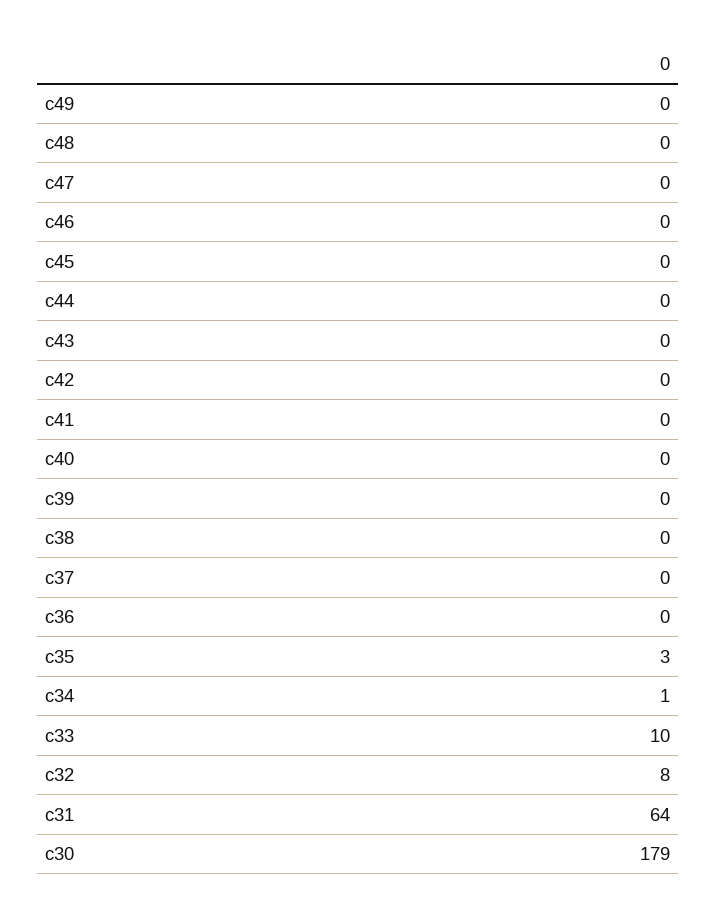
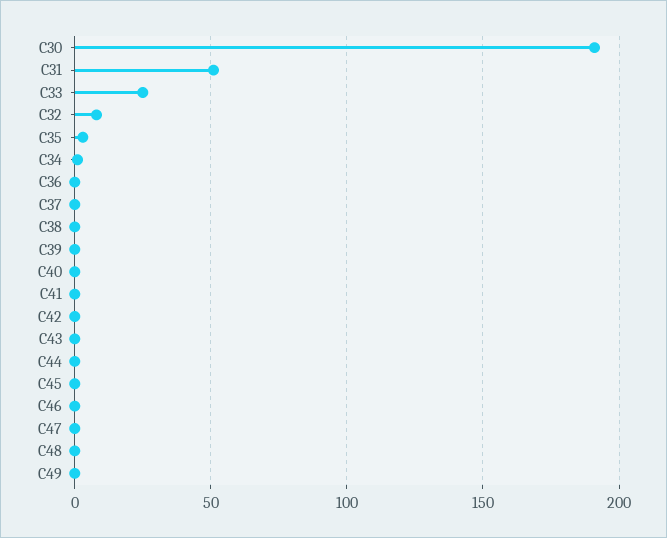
c33: 10 -> 25
c31: 64 -> 50
c30: 179 -> 190

